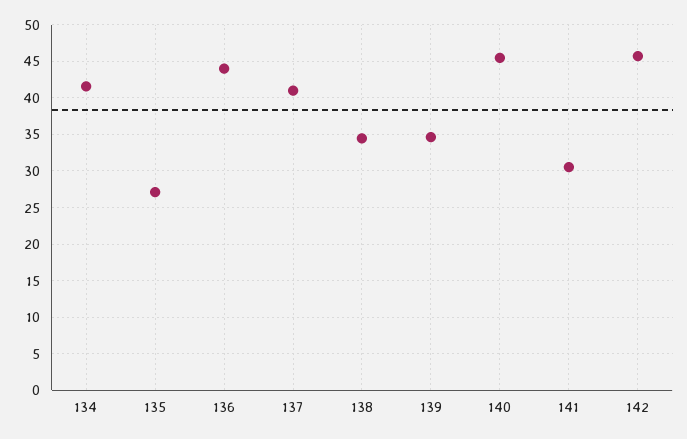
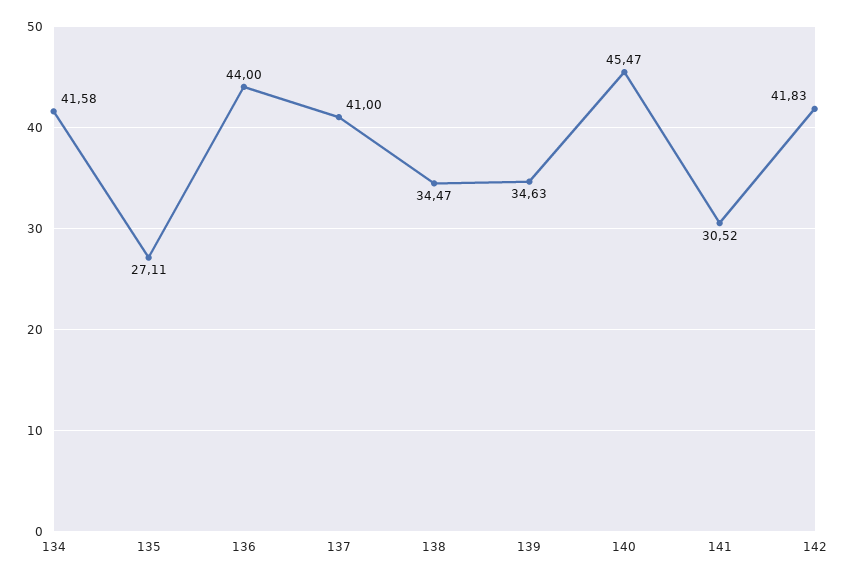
142: 46 -> 41.83

